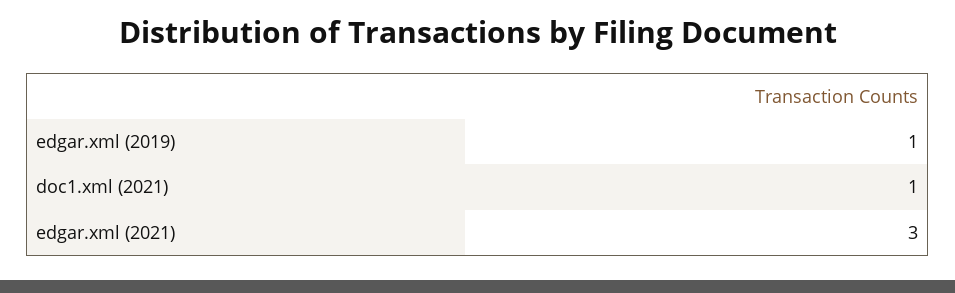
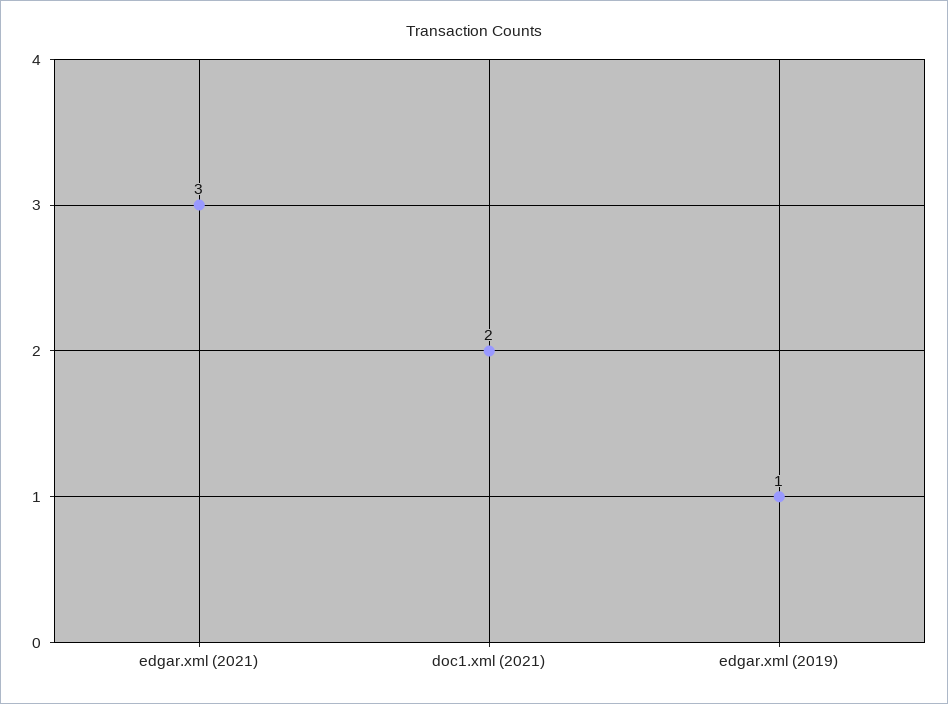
doc1.xml (2021): 1 -> 2

